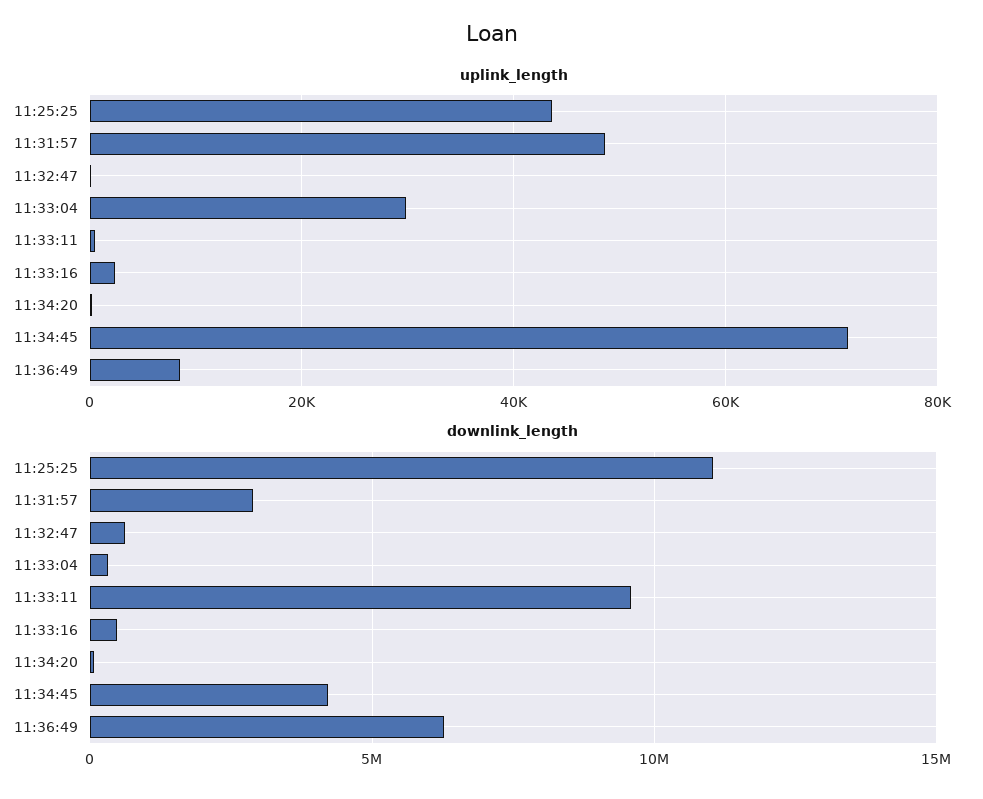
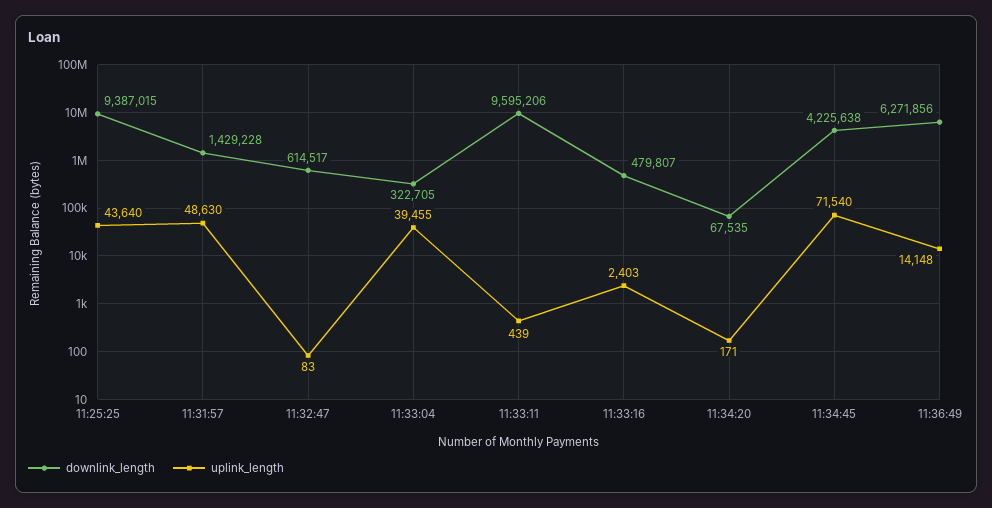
uplink_length, 11:33:04: 30000 -> 39455
uplink_length, 11:36:49: 8000 -> 14148
downlink_length, 11:25:25: 11000000 -> 9387015
downlink_length, 11:31:57: 3000000 -> 1429228

